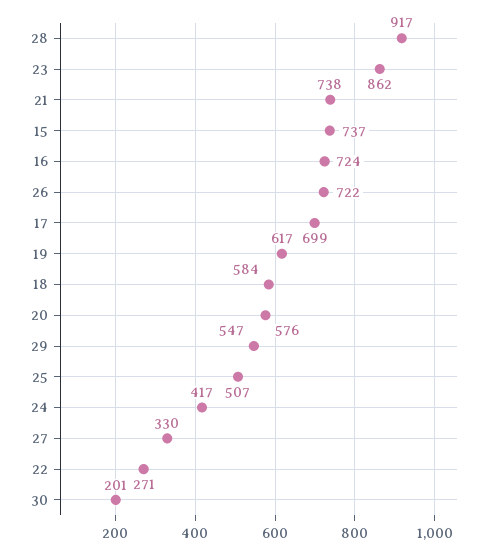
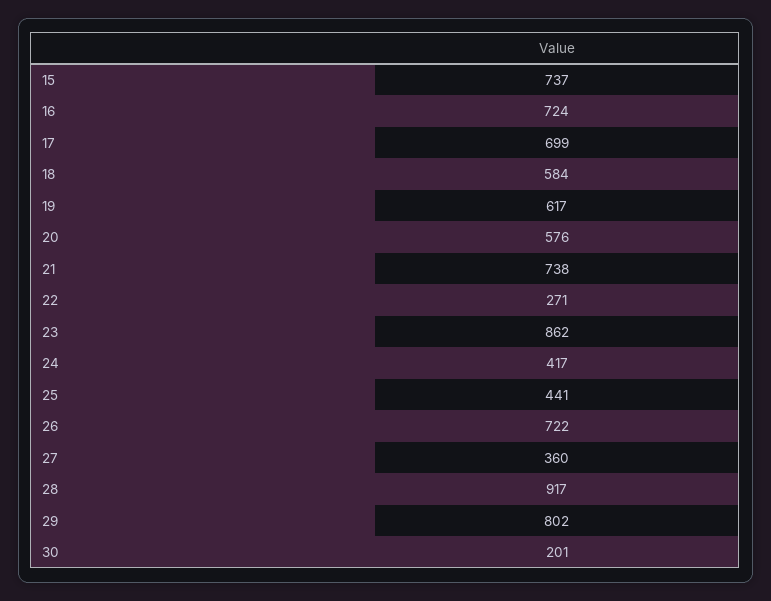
29: 547 -> 802
25: 507 -> 441
27: 330 -> 360

